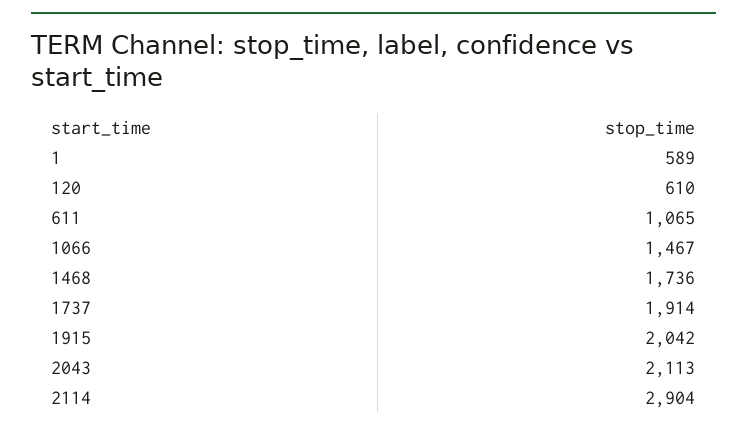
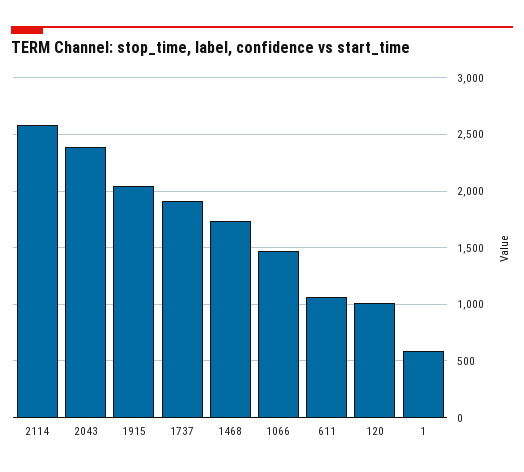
120: 610 -> 1000
2043: 2113 -> 2400
2114: 2904 -> 2600

